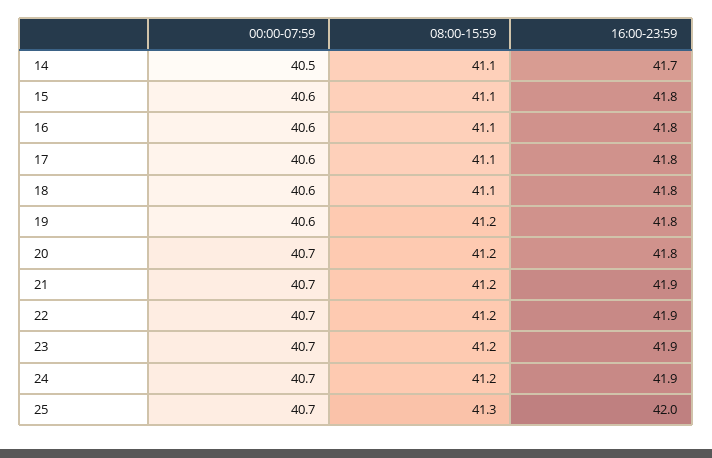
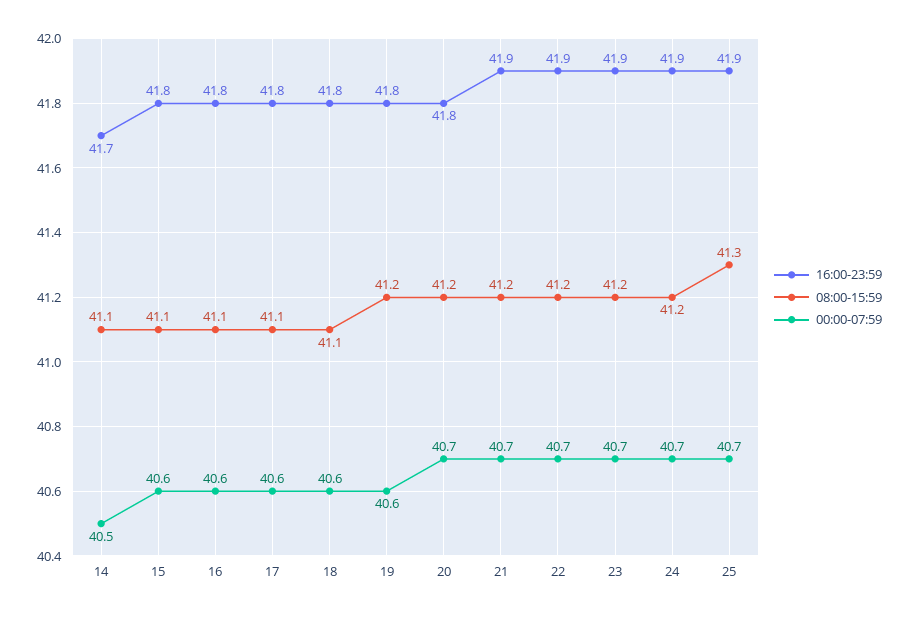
16:00-23:59, 25: 42 -> 41.9

